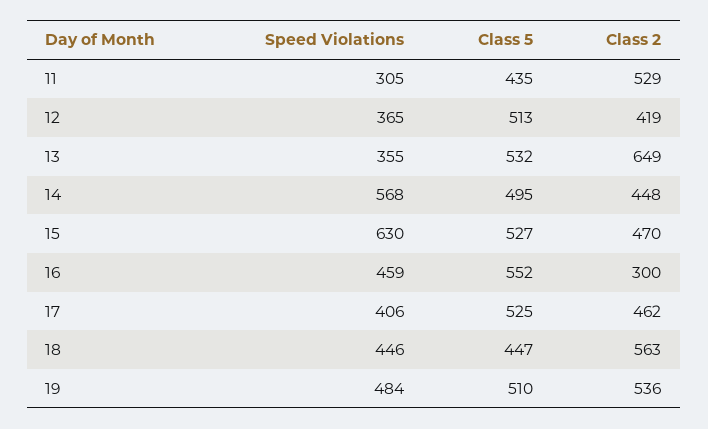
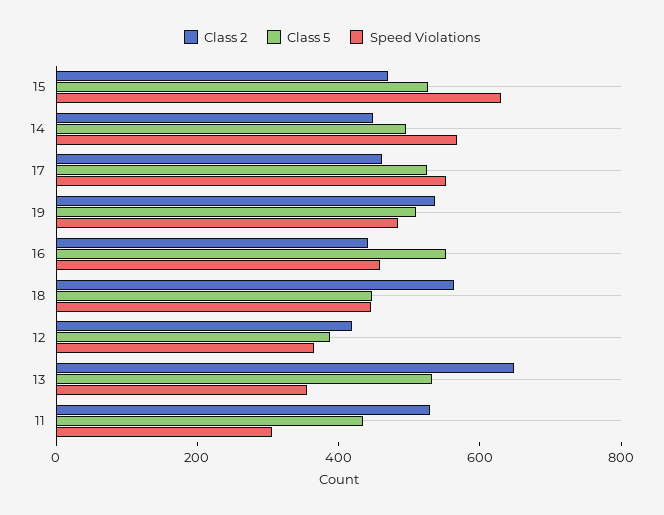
Class 5, 12: 513 -> 400
Class 2, 16: 300 -> 450
Speed Violations, 17: 406 -> 550

